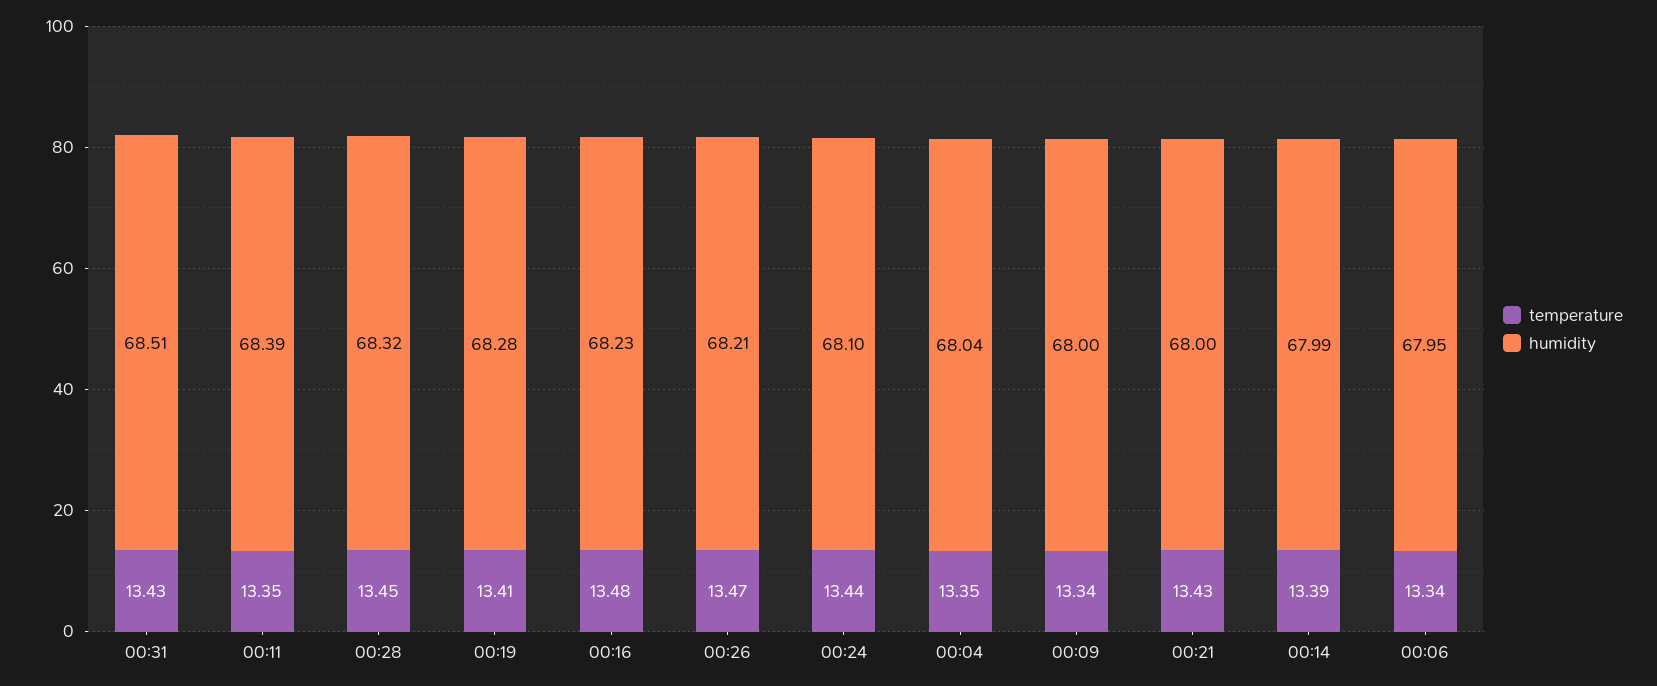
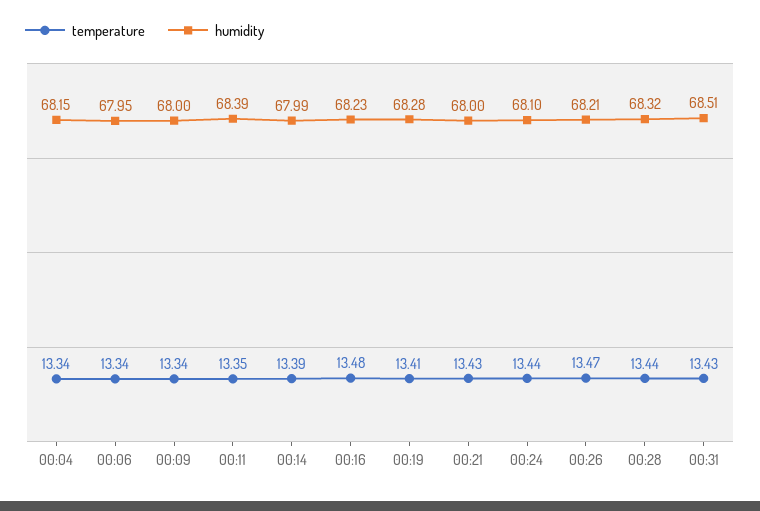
temperature, 00:28: 13.45 -> 13.44
temperature, 00:04: 13.35 -> 13.34
humidity, 00:04: 68.04 -> 68.15

